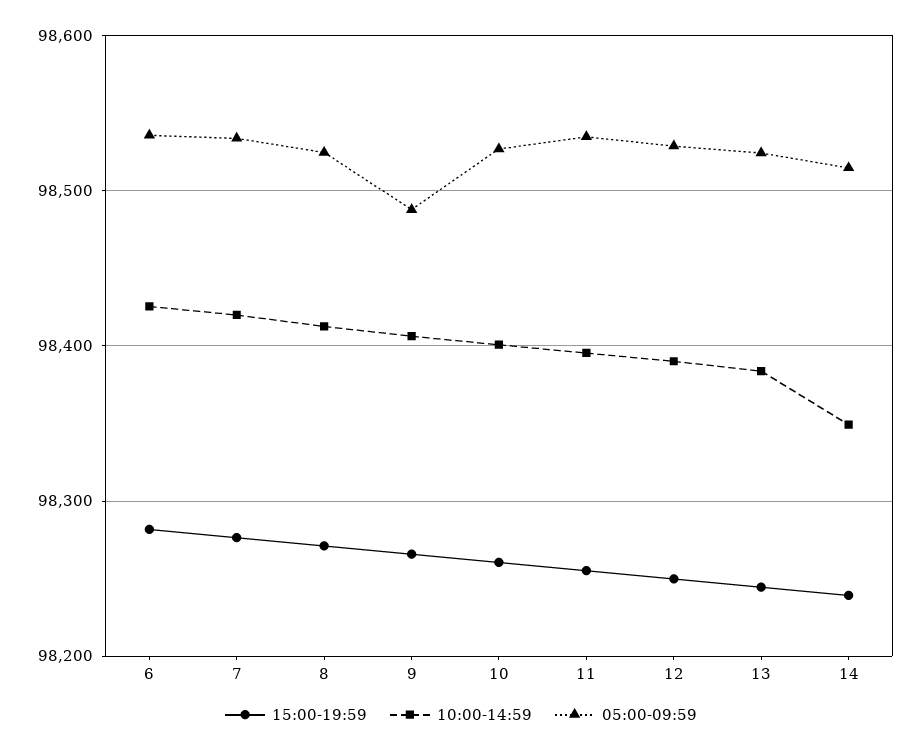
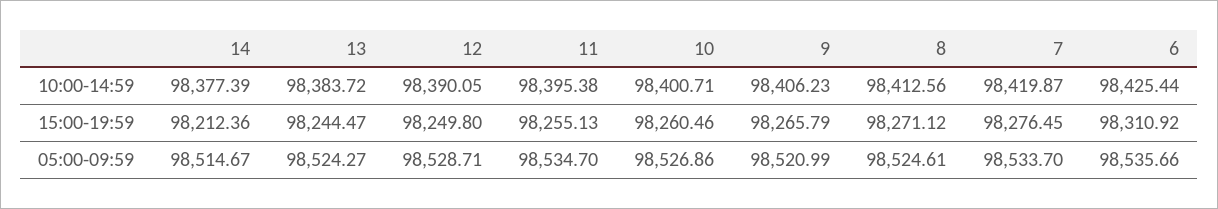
15:00-19:59, 6: 98280 -> 98310.92
05:00-09:59, 9: 98490 -> 98520.99
15:00-19:59, 14: 98240 -> 98212.36
10:00-14:59, 14: 98350 -> 98377.39

